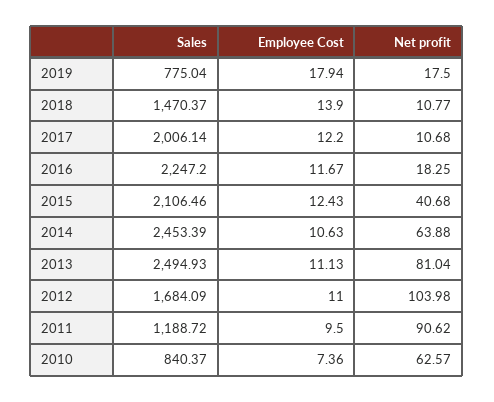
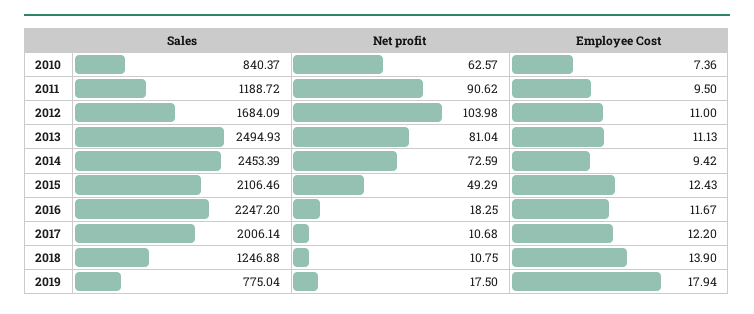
Sales, 2018: 1470.37 -> 1246.88
Net profit, 2018: 10.77 -> 10.75
Net profit, 2015: 40.68 -> 49.29
Employee Cost, 2014: 10.63 -> 9.42
Net profit, 2014: 63.88 -> 72.59

